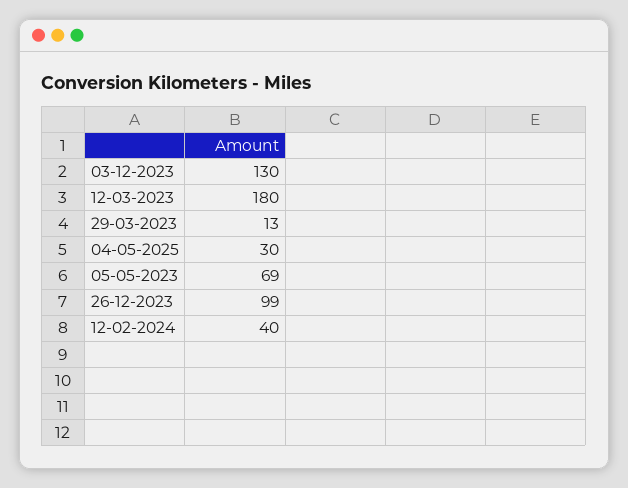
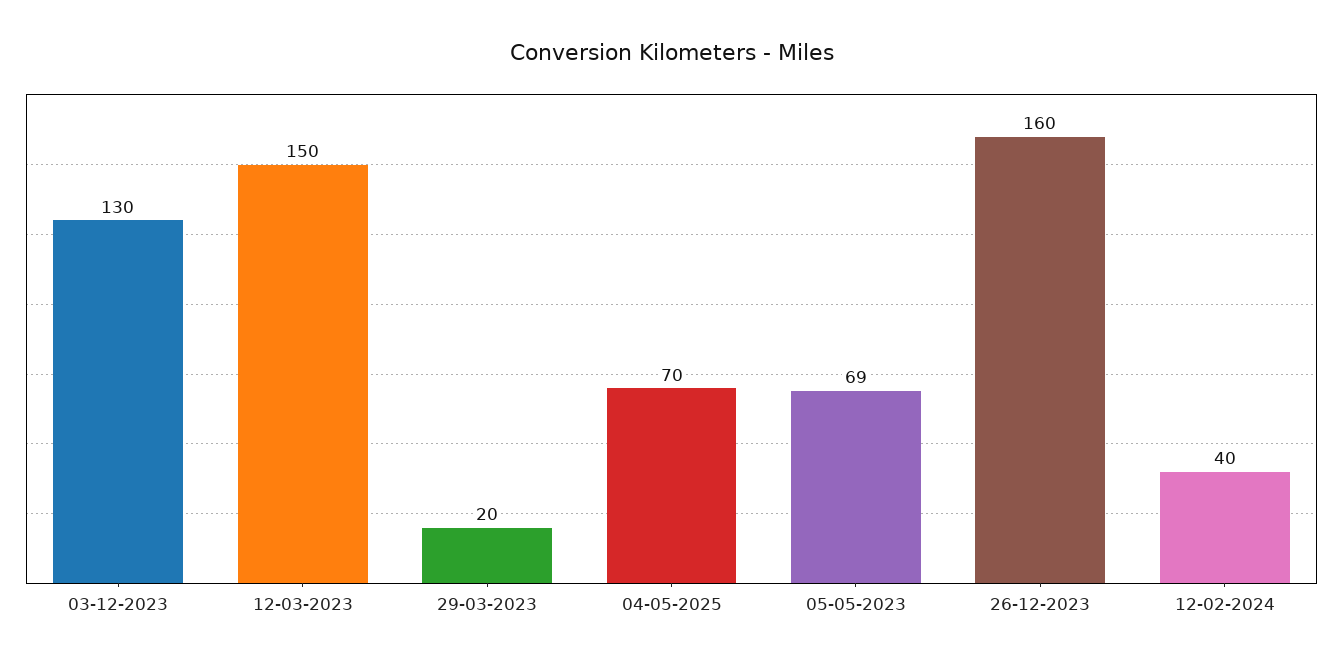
12-03-2023: 180 -> 150
29-03-2023: 13 -> 20
04-05-2025: 30 -> 70
26-12-2023: 99 -> 160

